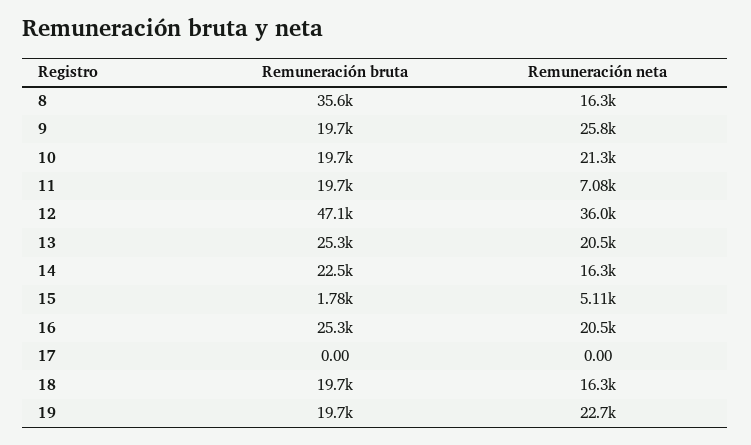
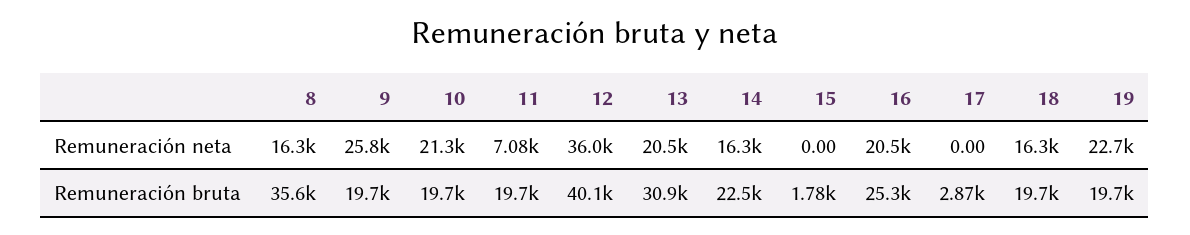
Remuneración bruta, 12: 47100 -> 40100
Remuneración bruta, 13: 25300 -> 30900
Remuneración neta, 15: 5110 -> 0
Remuneración bruta, 17: 0 -> 2870

